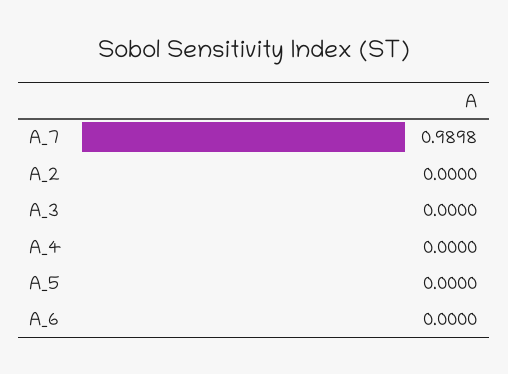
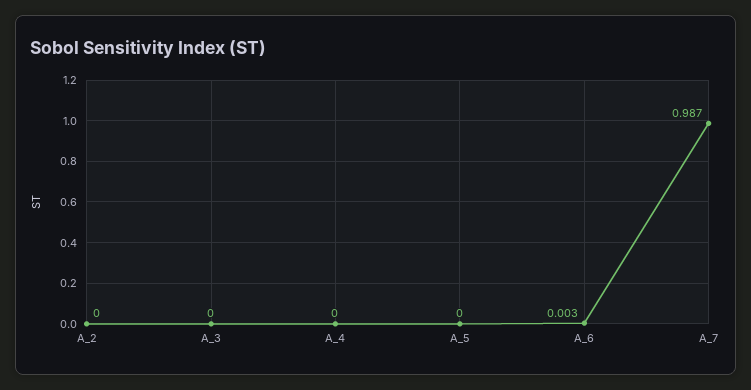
A_7: 0.9898 -> 0.987
A_6: 0 -> 0.003

